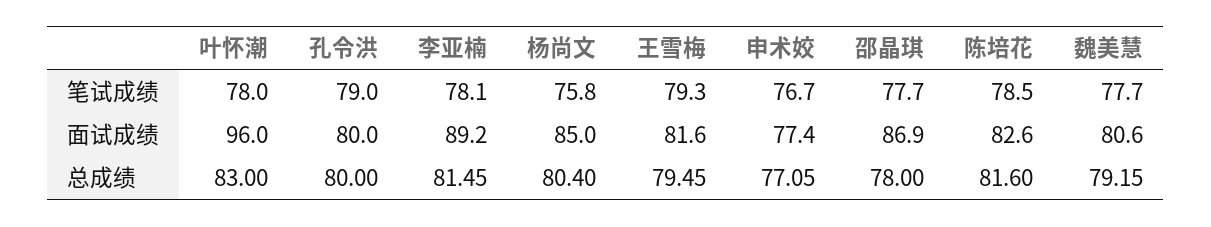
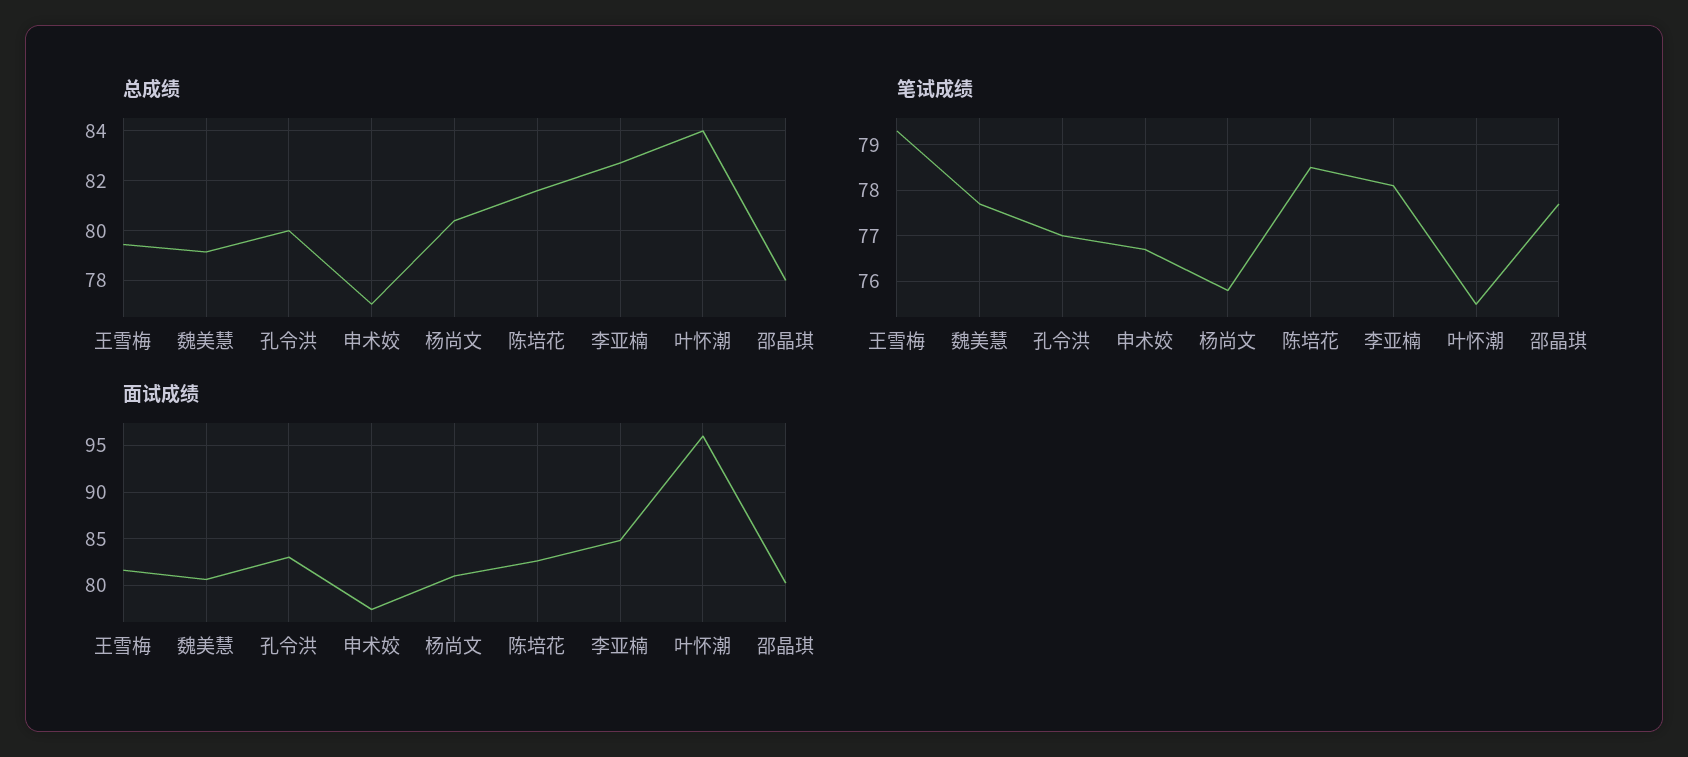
笔试成绩, 叶怀潮: 78 -> 75.5
笔试成绩, 孔令洪: 79 -> 77
面试成绩, 孔令洪: 80 -> 83
面试成绩, 李亚楠: 89.2 -> 85
面试成绩, 杨尚文: 85 -> 81
面试成绩, 邵晶琪: 86.9 -> 80
总成绩, 叶怀潮: 83 -> 84
总成绩, 李亚楠: 81.45 -> 82.75

